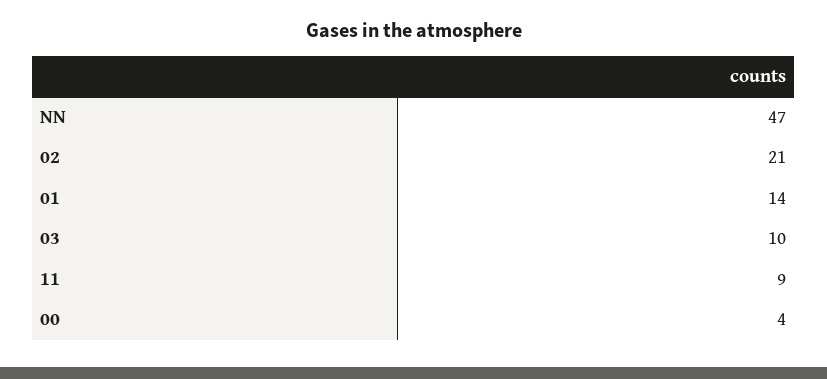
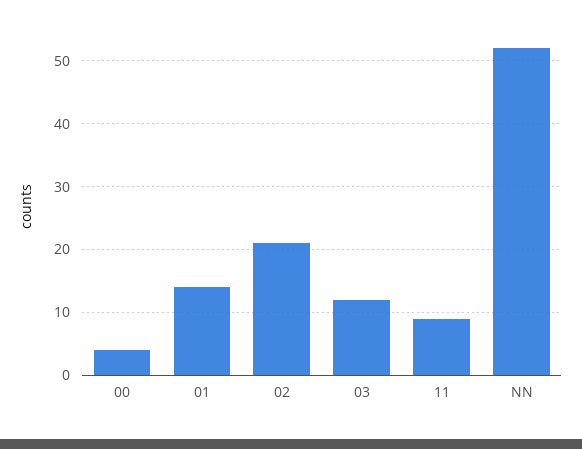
NN: 47 -> 52
03: 10 -> 12

